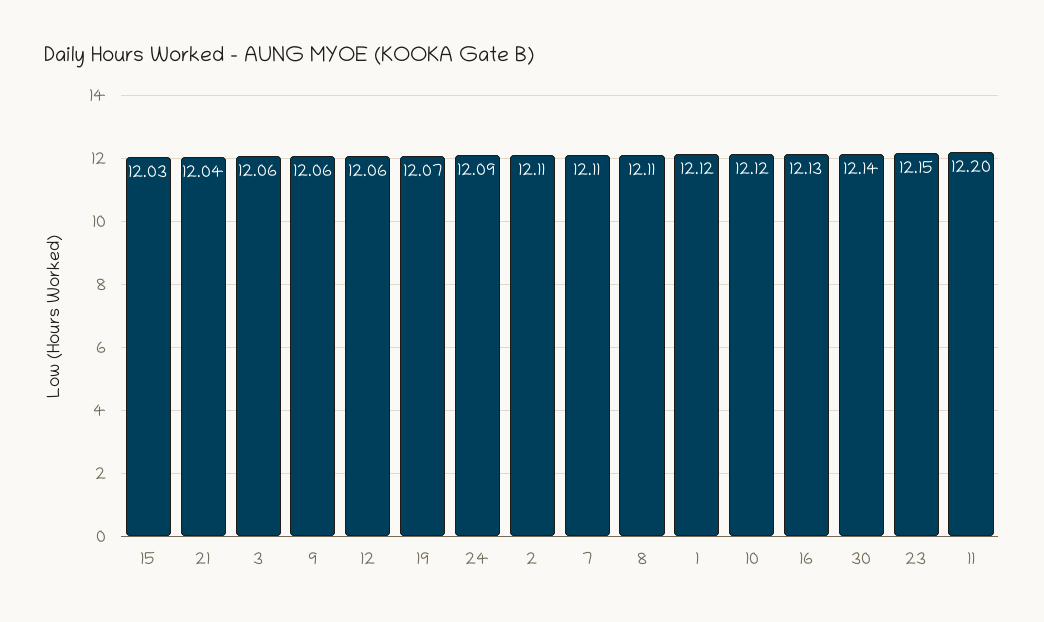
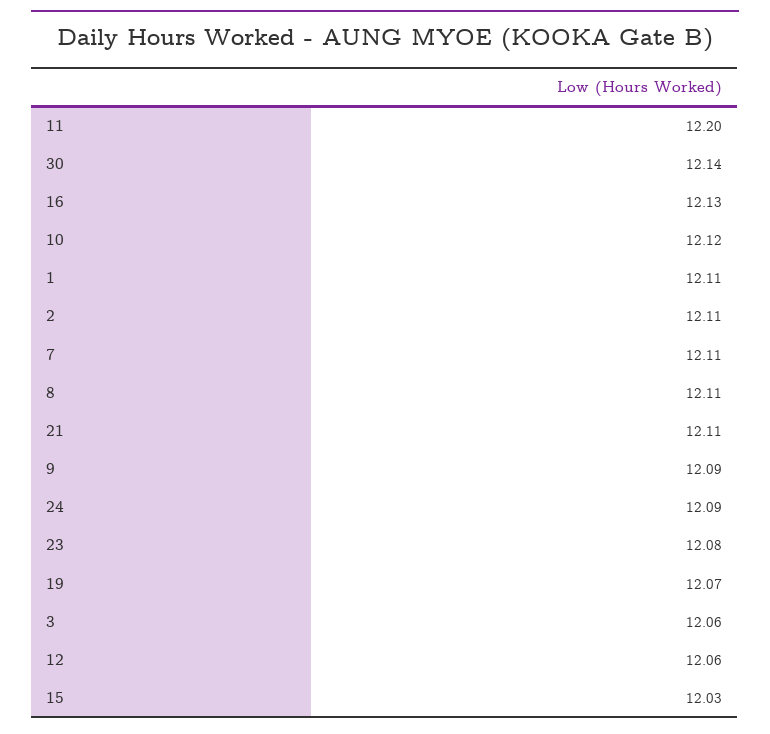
21: 12.04 -> 12.11
9: 12.06 -> 12.09
1: 12.12 -> 12.11
23: 12.15 -> 12.08

